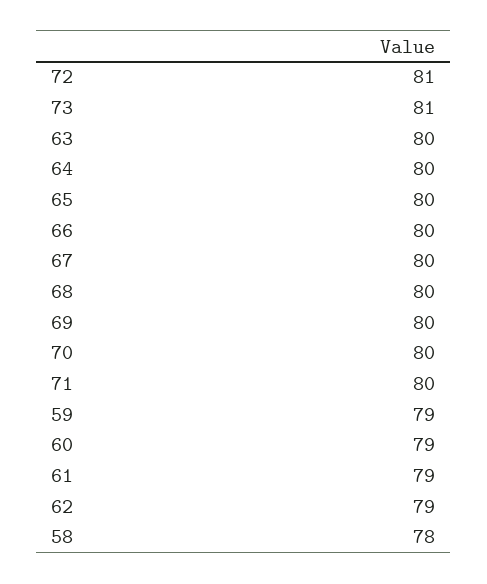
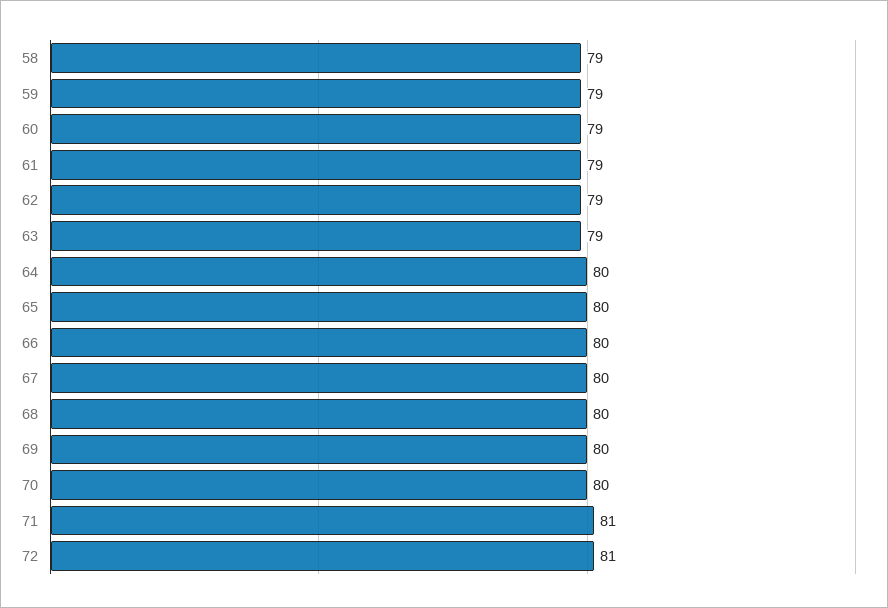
73: 81 -> none
63: 80 -> 79
71: 80 -> 81
58: 78 -> 79

